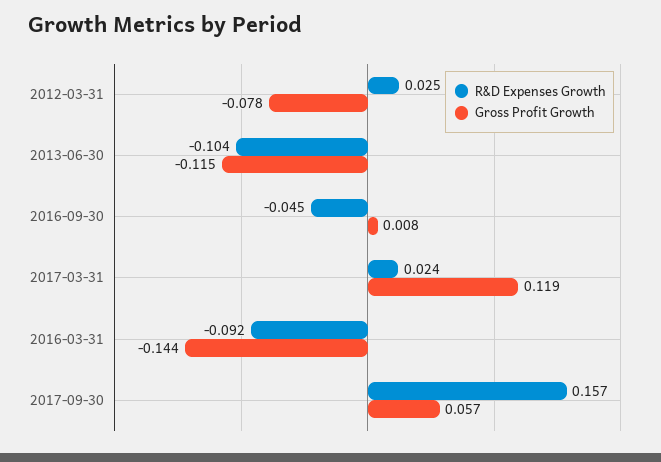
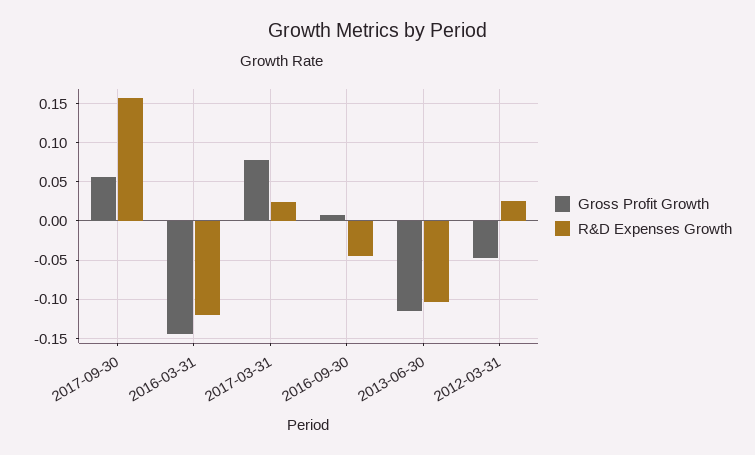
Gross Profit Growth, 2012-03-31: -0.078 -> -0.05
Gross Profit Growth, 2017-03-31: 0.119 -> 0.08
R&D Expenses Growth, 2016-03-31: -0.092 -> -0.12

